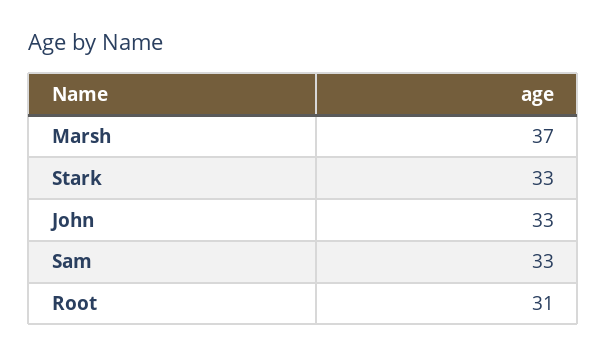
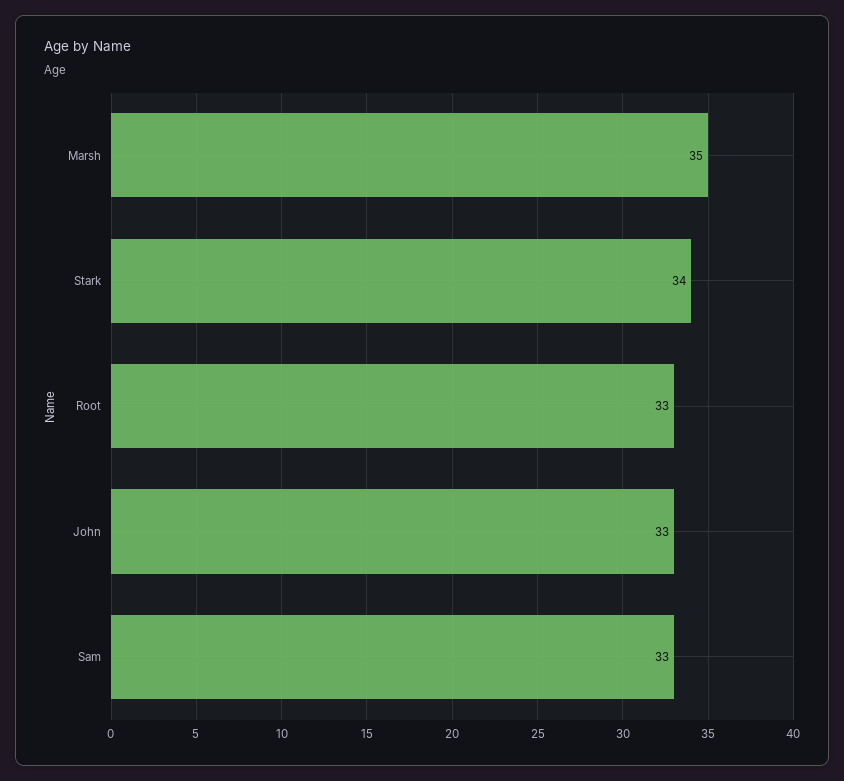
Marsh: 37 -> 35
Stark: 33 -> 34
Root: 31 -> 33

